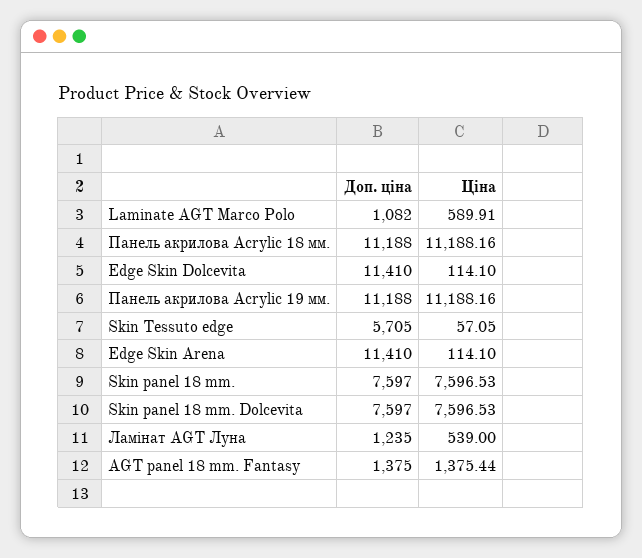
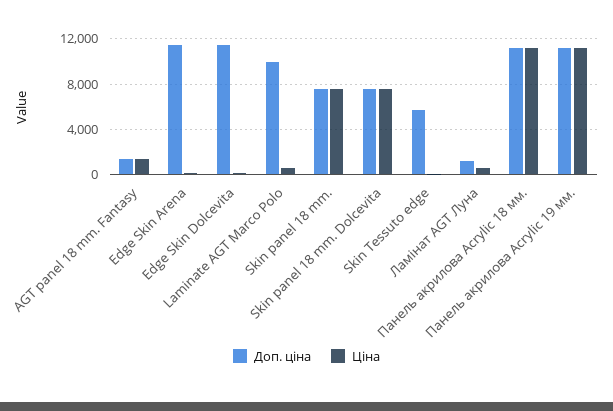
Доп. ціна, Laminate AGT Marco Polo: 1082 -> 10000

